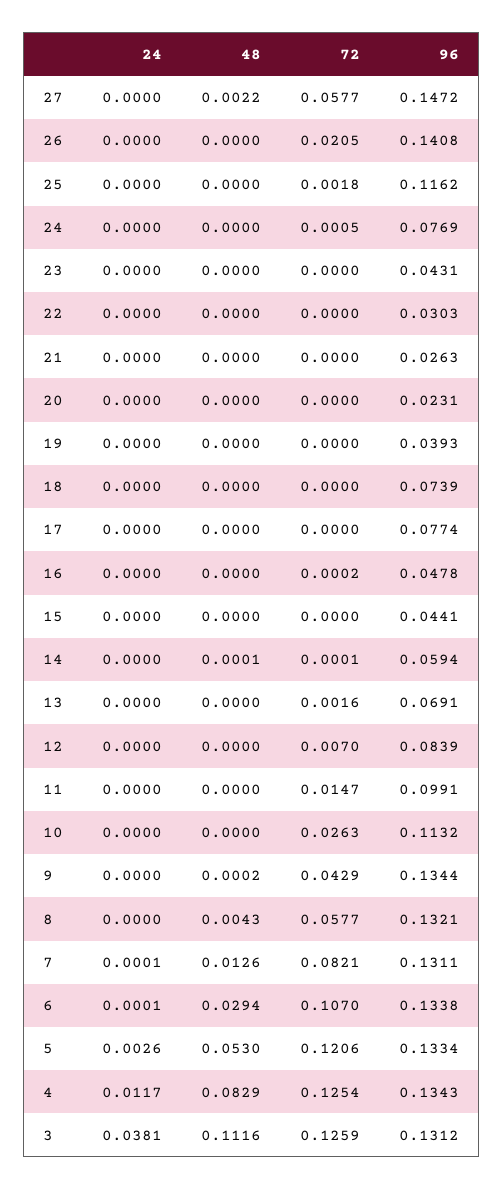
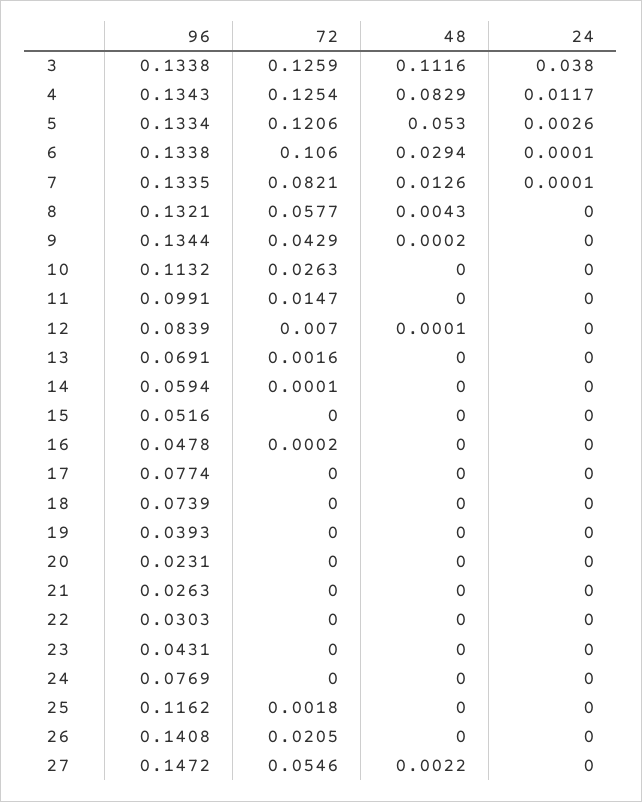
72, 27: 0.0577 -> 0.0546
72, 24: 0.0005 -> 0
96, 15: 0.0441 -> 0.0516
48, 14: 0.0001 -> 0
48, 12: 0 -> 0.0001
96, 7: 0.1311 -> 0.1335
72, 6: 0.107 -> 0.106
24, 3: 0.0381 -> 0.038
96, 3: 0.1312 -> 0.1338

